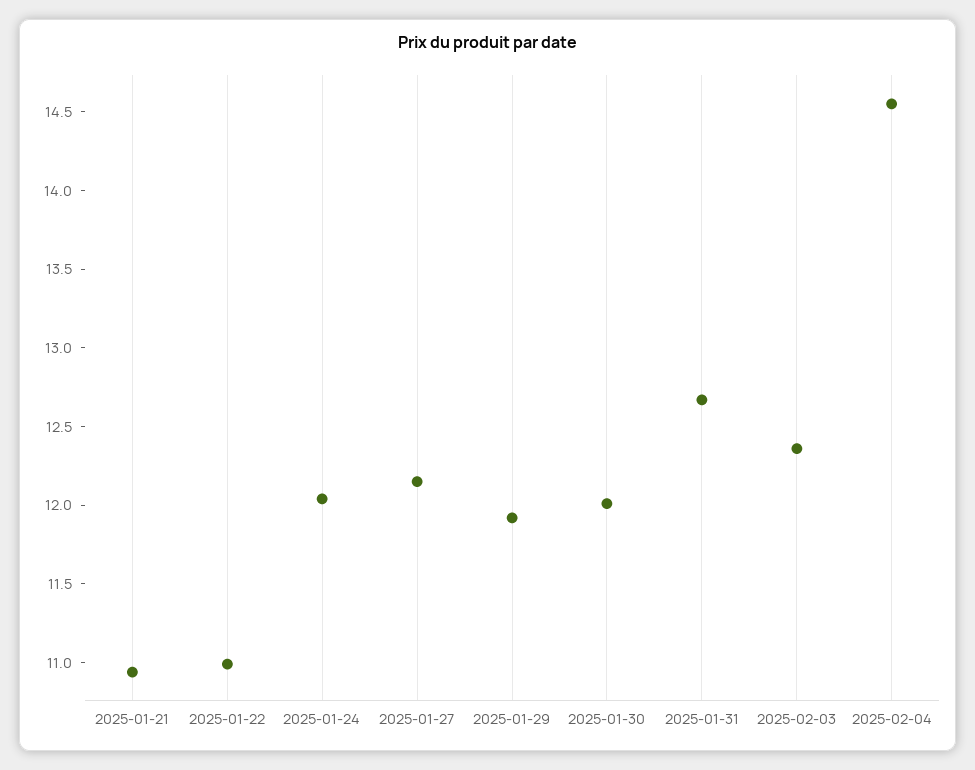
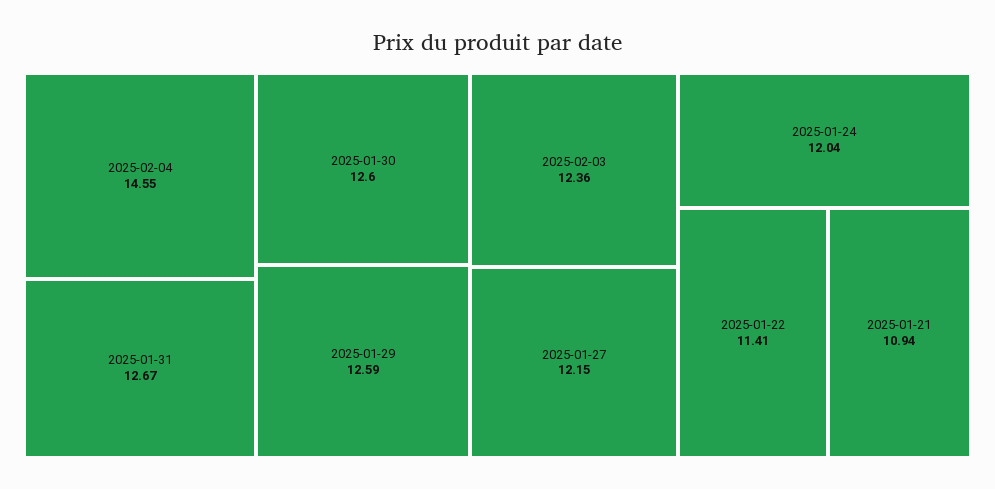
2025-01-22: 11 -> 11.41
2025-01-29: 11.9 -> 12.59
2025-01-30: 12 -> 12.6

